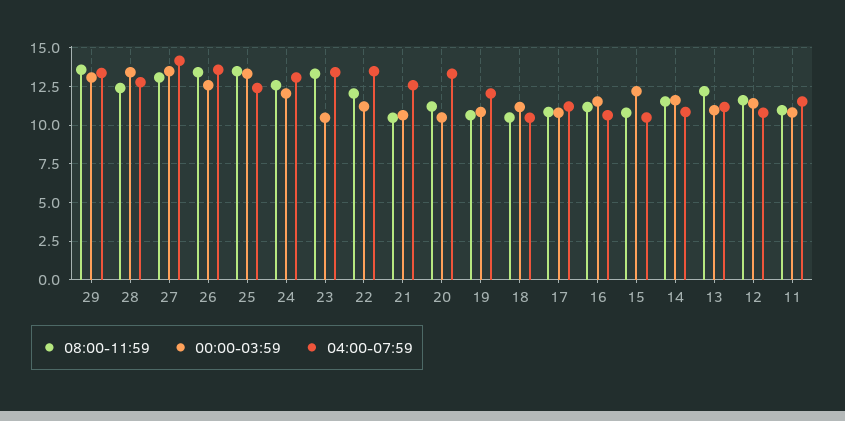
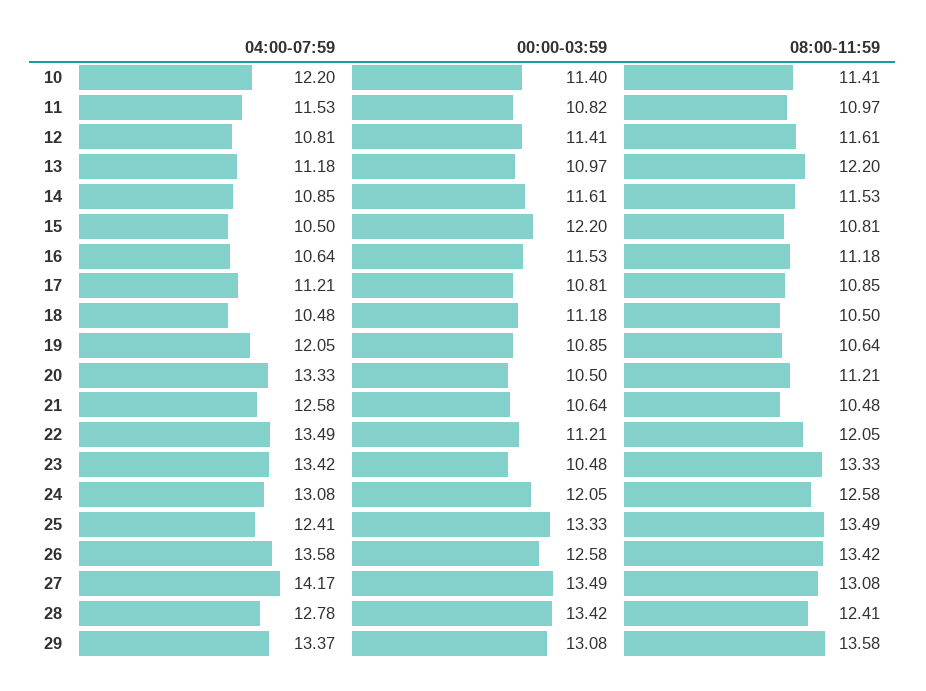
04:00-07:59, 10: none -> 12.2
00:00-03:59, 10: none -> 11.4
08:00-11:59, 10: none -> 11.41

